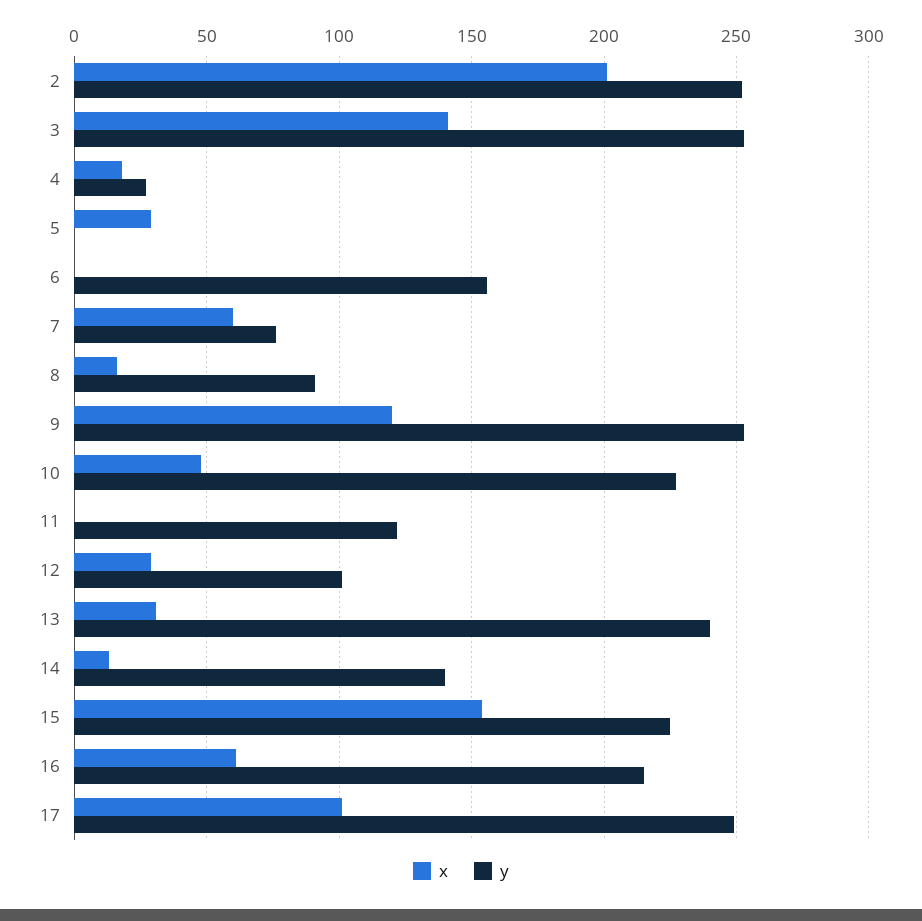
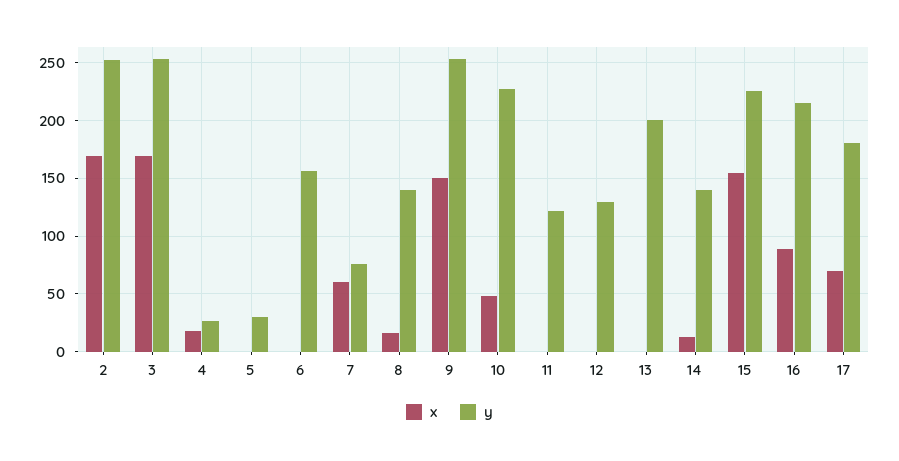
x, 2: 200 -> 170
x, 3: 140 -> 170
x, 5: 30 -> 0
y, 5: 0 -> 30
y, 8: 90 -> 140
x, 9: 120 -> 150
x, 12: 30 -> 0
y, 12: 100 -> 130
x, 13: 30 -> 0
y, 13: 240 -> 200
x, 16: 60 -> 90
x, 17: 100 -> 70
y, 17: 250 -> 180

